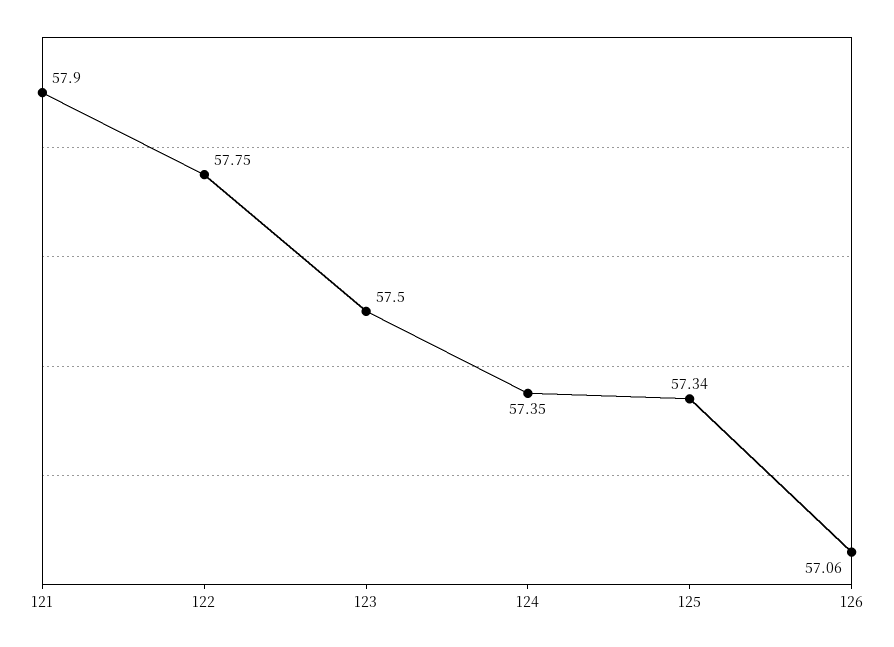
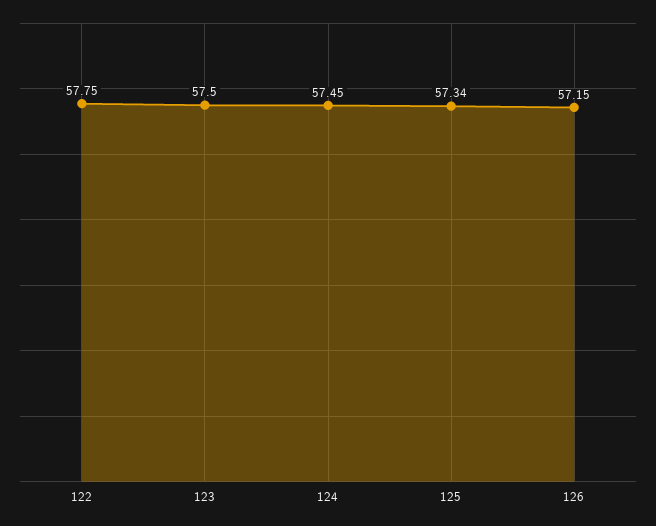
121: 57.9 -> none
124: 57.35 -> 57.45
126: 57.06 -> 57.15

